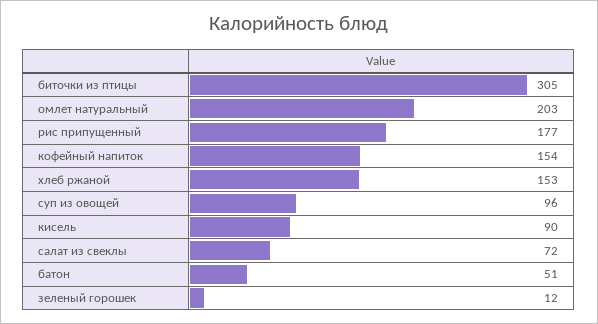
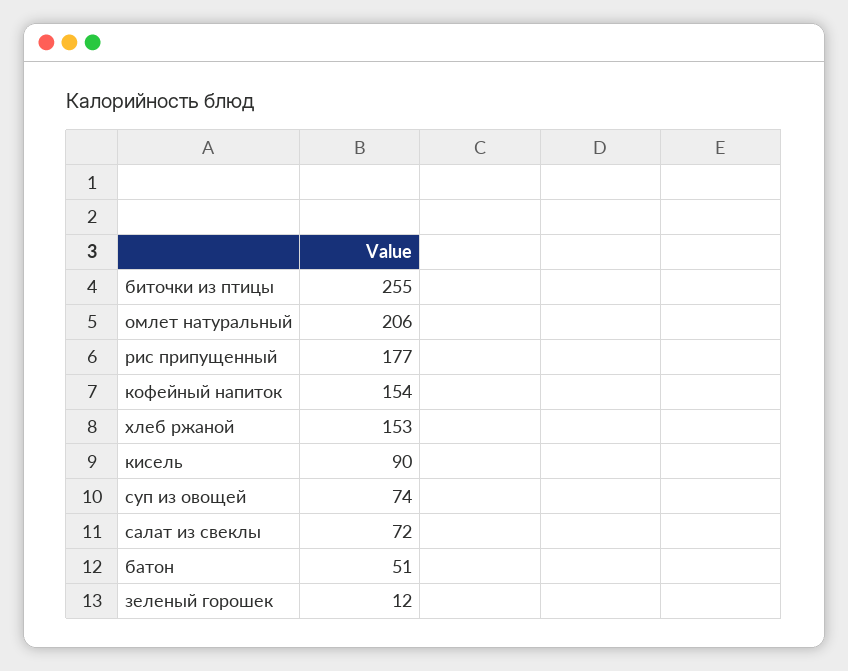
биточки из птицы: 305 -> 255
омлет натуральный: 203 -> 206
суп из овощей: 96 -> 74

